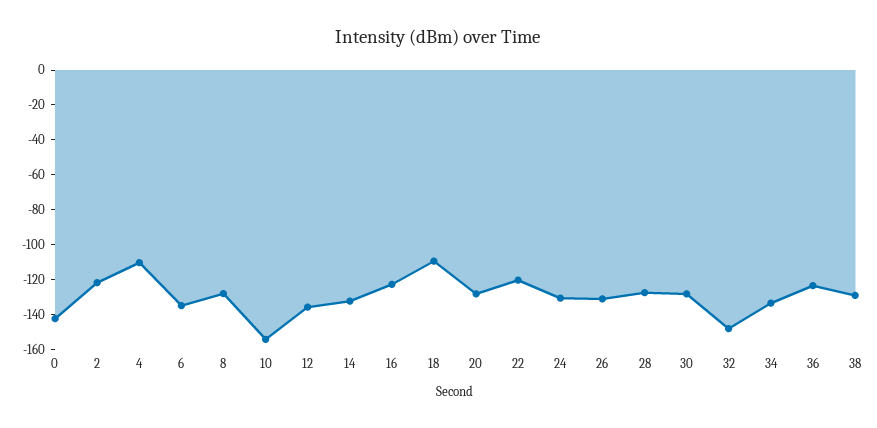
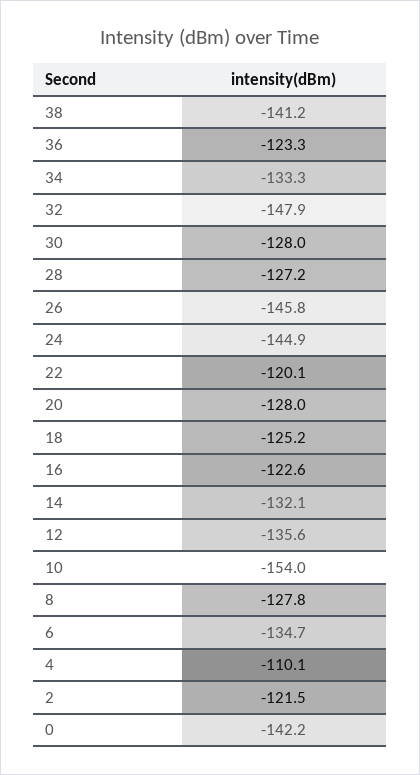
18: -110 -> -125.2
24: -130 -> -144.9
26: -130 -> -145.8
38: -130 -> -141.2

